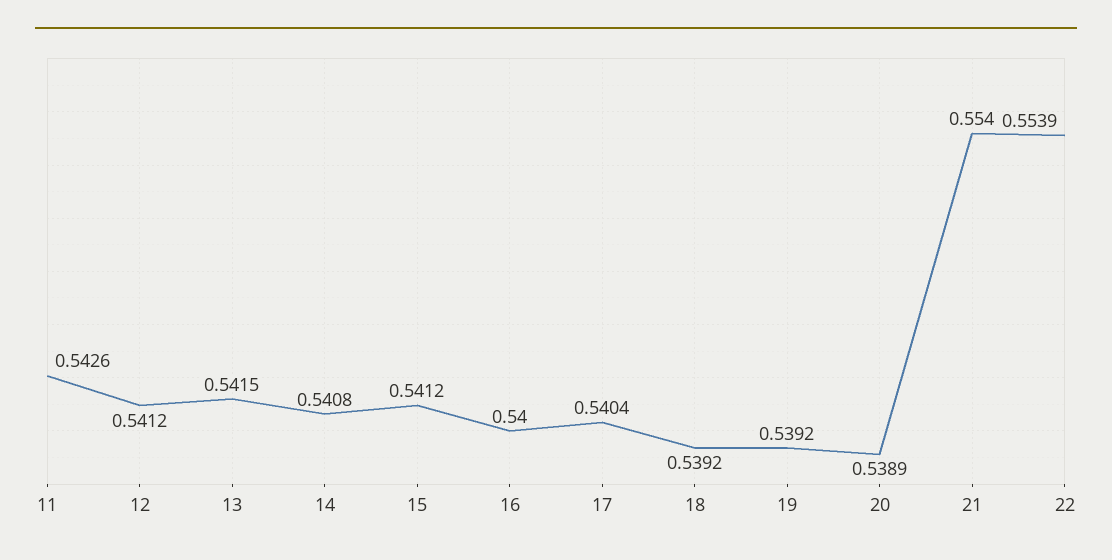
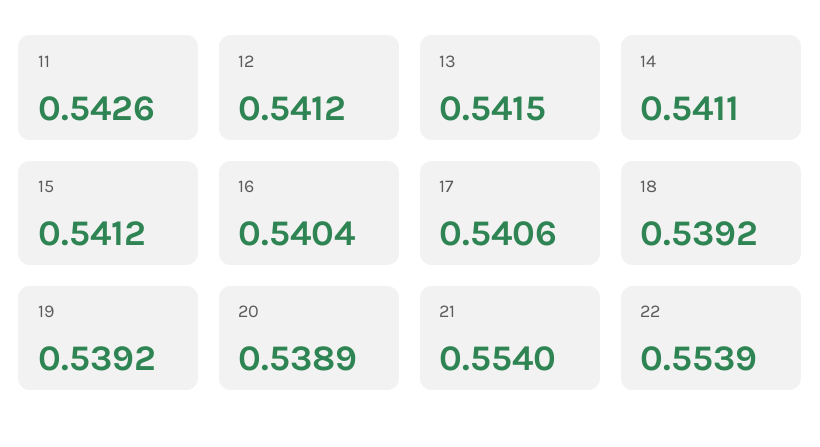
14: 0.5408 -> 0.5411
16: 0.54 -> 0.5404
17: 0.5404 -> 0.5406

